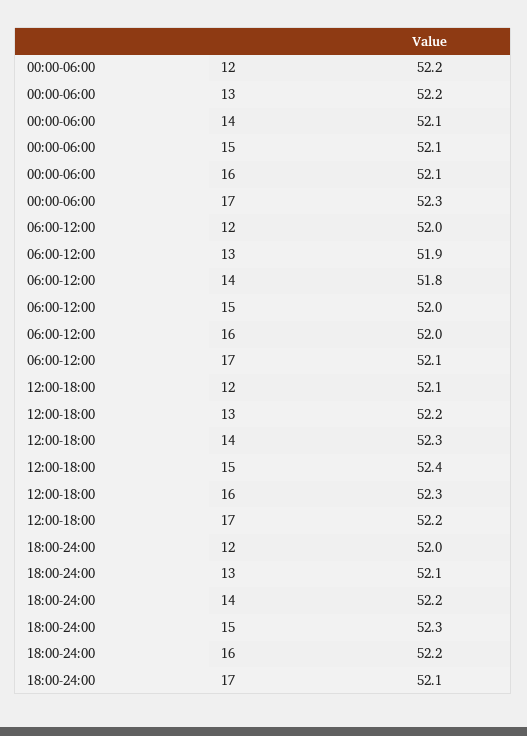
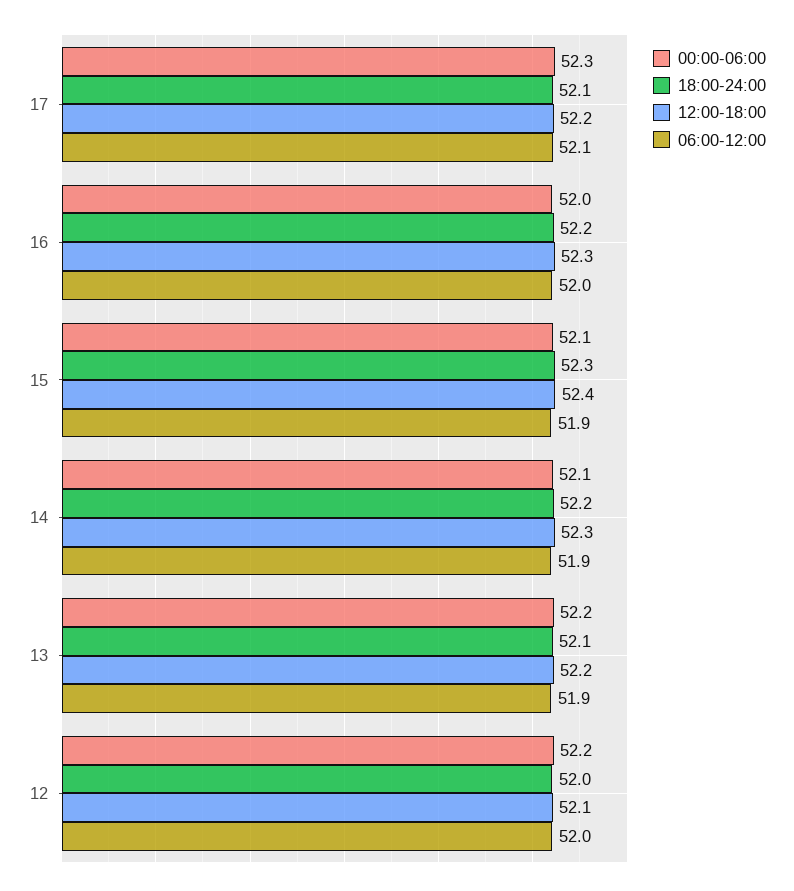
00:00-06:00, 16: 52.1 -> 52
06:00-12:00, 14: 51.8 -> 51.9
06:00-12:00, 15: 52 -> 51.9

